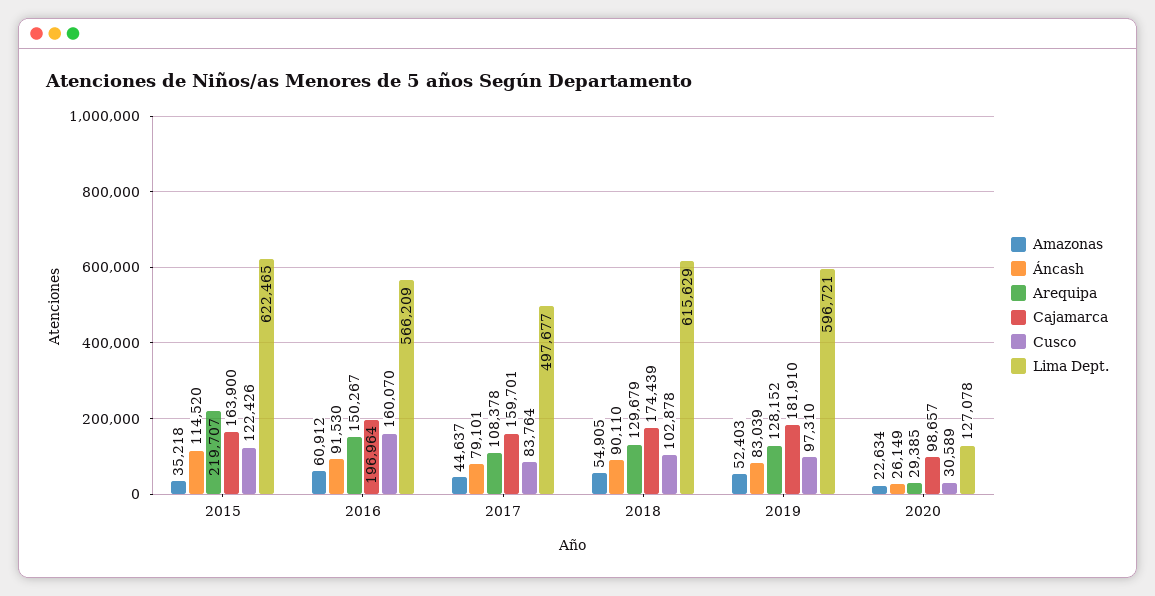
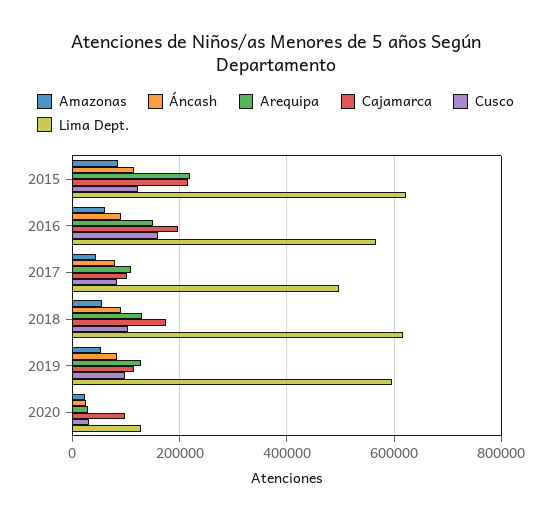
Amazonas, 2015: 35218 -> 80000
Cajamarca, 2015: 163900 -> 220000
Cajamarca, 2017: 159701 -> 100000
Cajamarca, 2019: 181910 -> 120000

